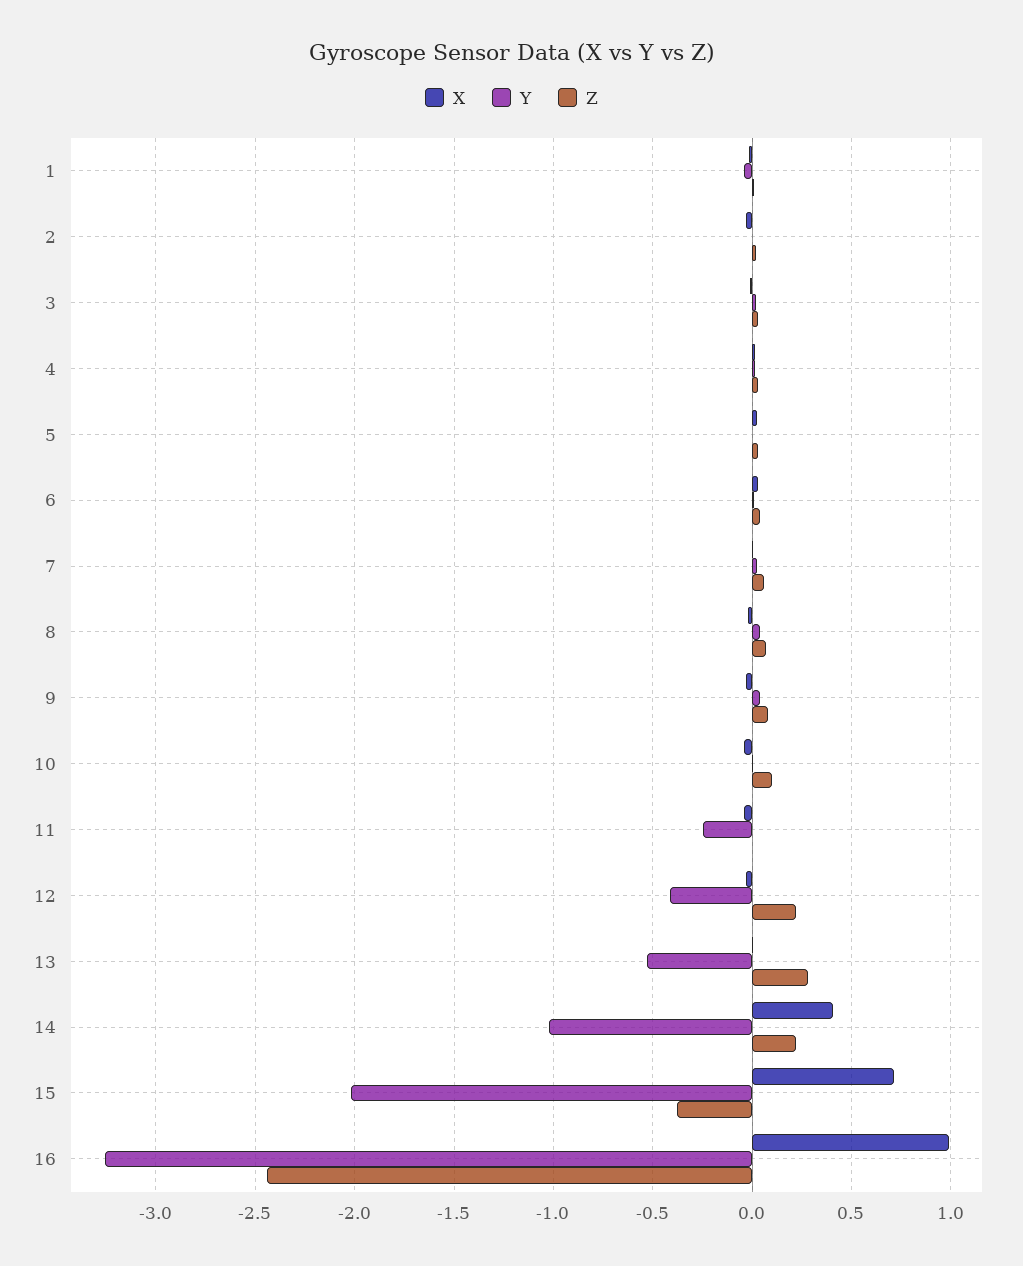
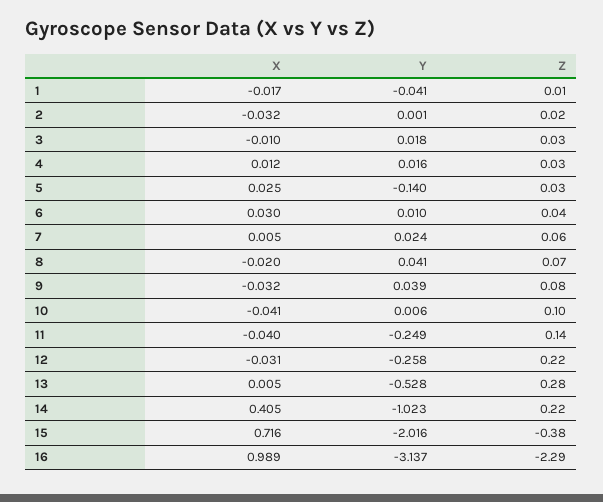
Y, 5: 0 -> -0.14
Z, 11: 0 -> 0.14
Y, 12: -0.4 -> -0.258
Y, 16: -3.25 -> -3.137
Z, 16: -2.45 -> -2.29

